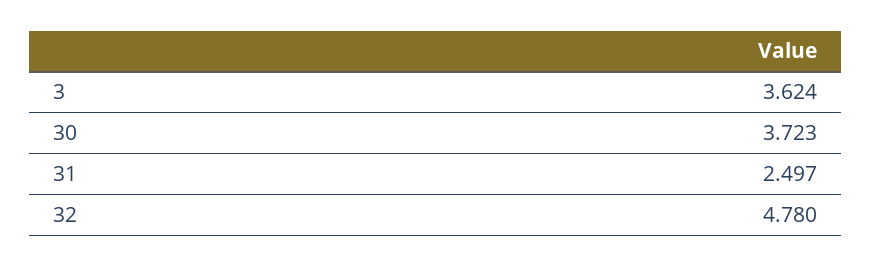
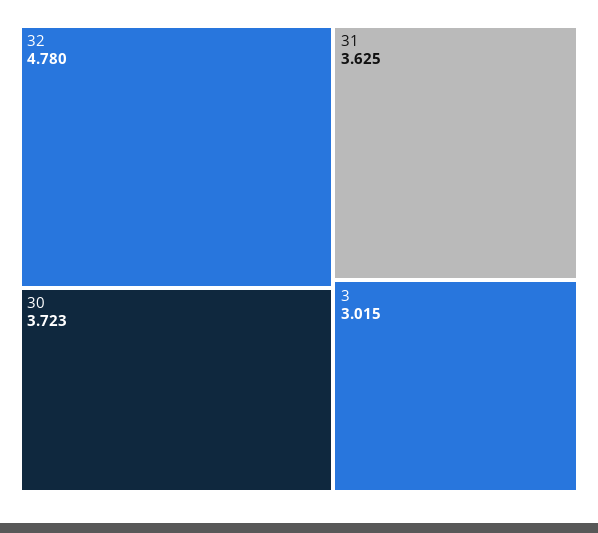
3: 3.624 -> 3.015
31: 2.497 -> 3.625

